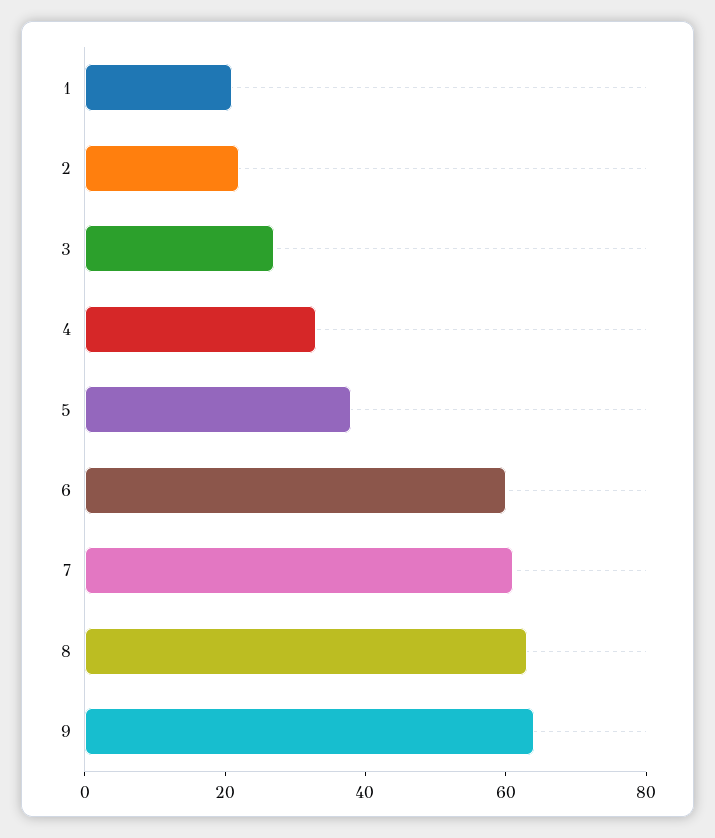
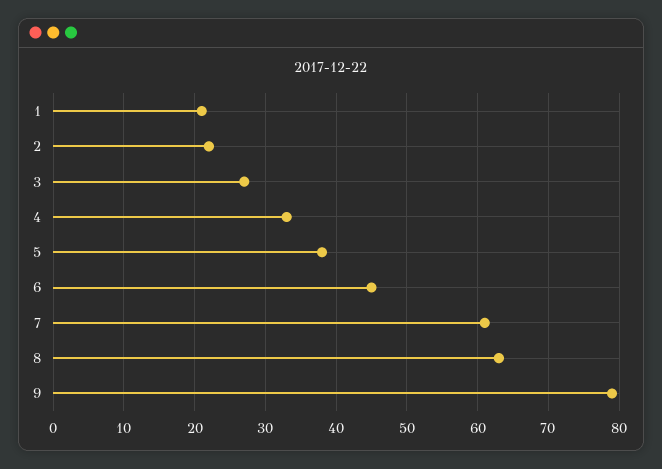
6: 60 -> 45
9: 65 -> 79

